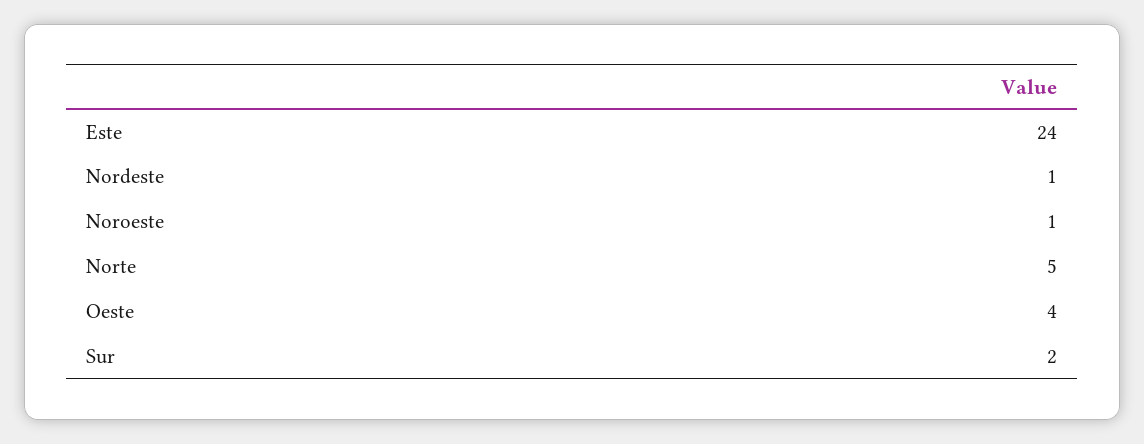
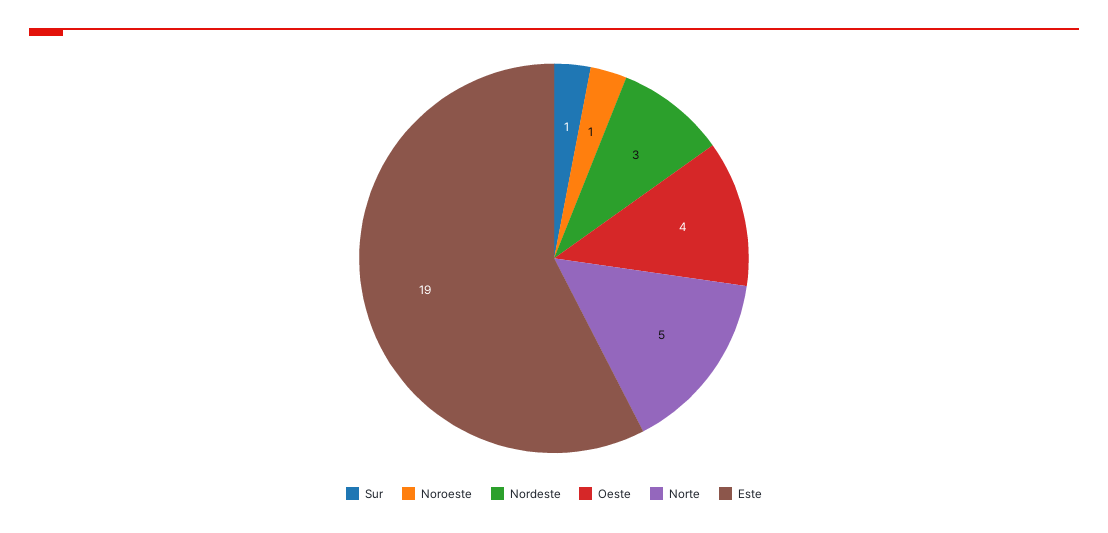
Este: 24 -> 19
Nordeste: 1 -> 3
Sur: 2 -> 1

